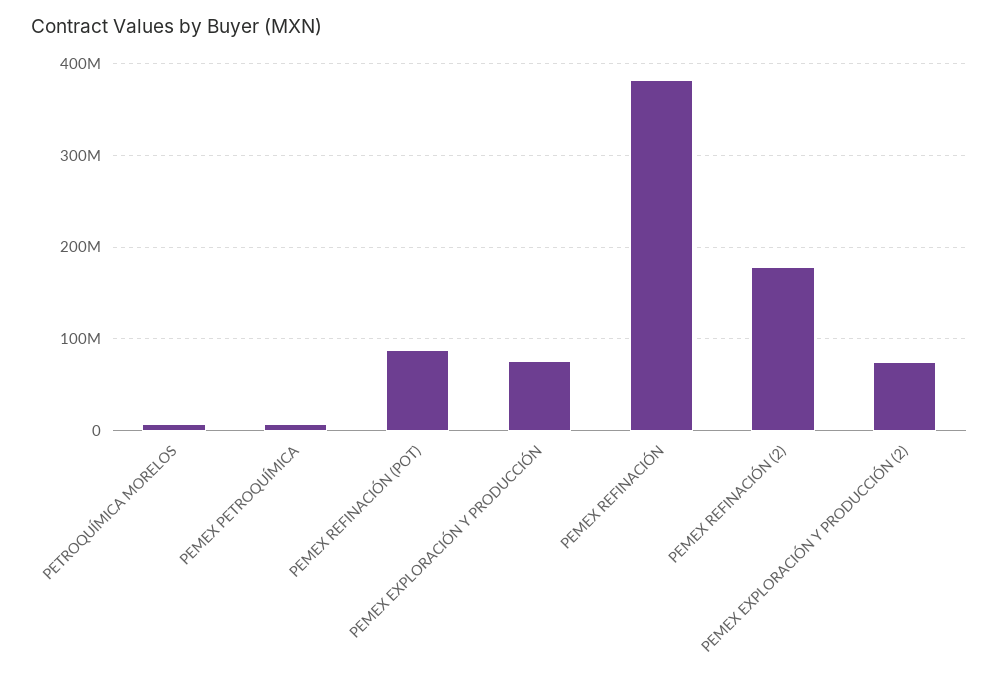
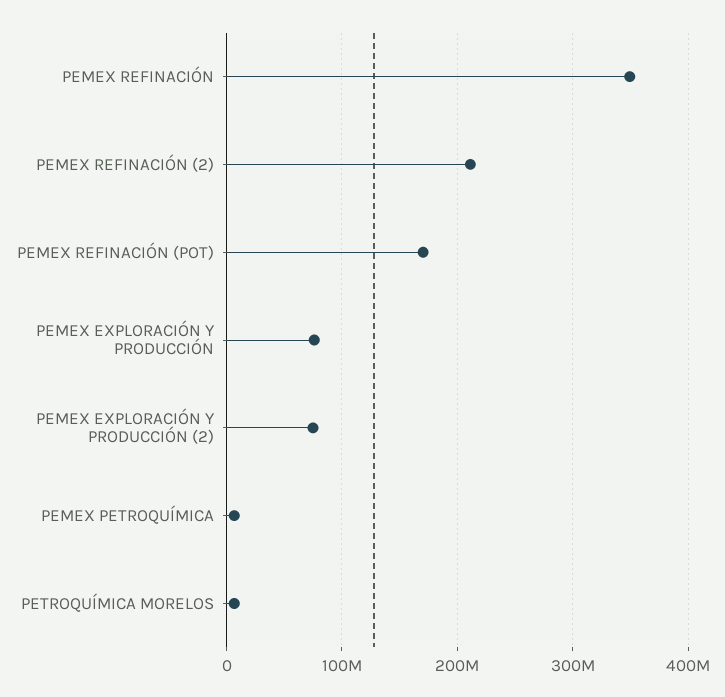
PEMEX REFINACIÓN (POT): 90000000 -> 170000000
PEMEX REFINACIÓN: 380000000 -> 350000000
PEMEX REFINACIÓN (2): 180000000 -> 210000000

